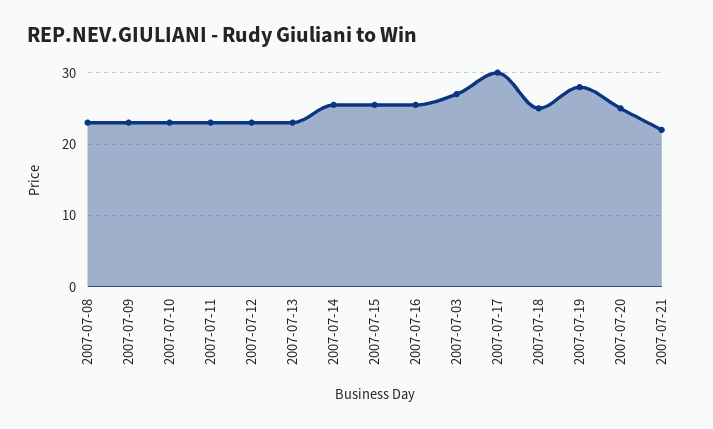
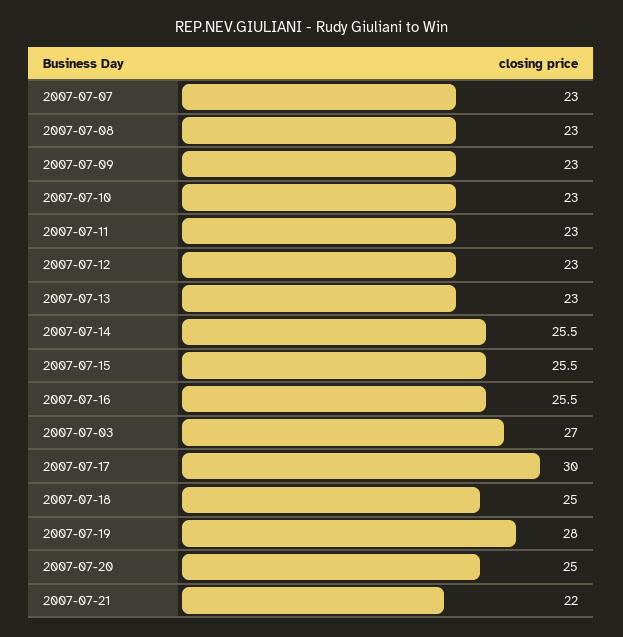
2007-07-07: none -> 23

